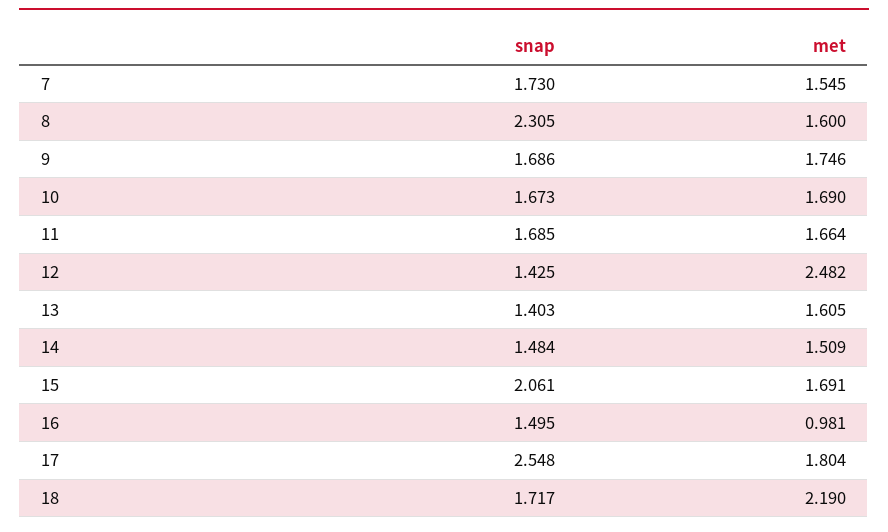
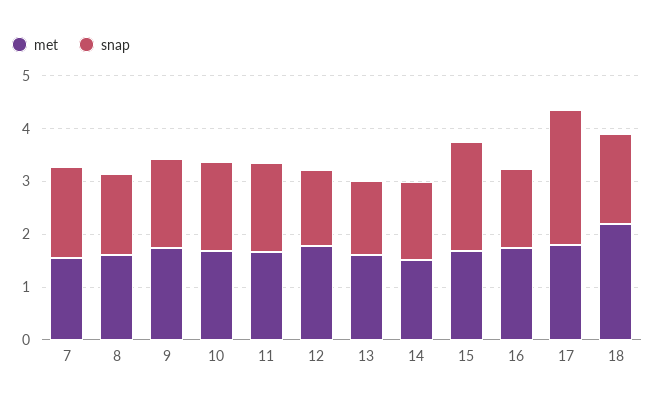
snap, 8: 2.305 -> 1.6
met, 12: 2.482 -> 1.8
met, 16: 0.981 -> 1.8

